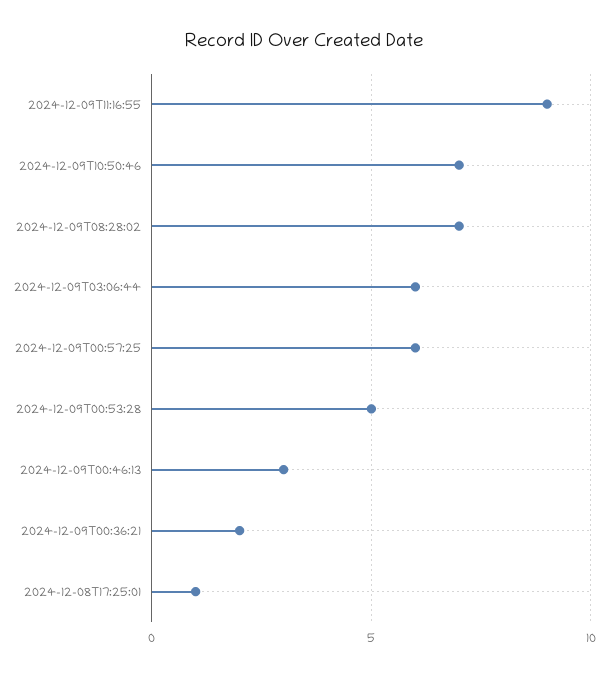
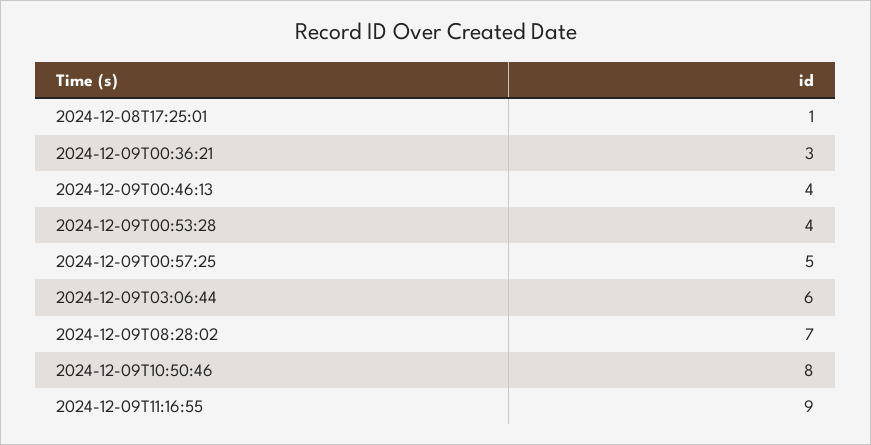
2024-12-09T10:50:46: 7 -> 8
2024-12-09T00:57:25: 6 -> 5
2024-12-09T00:53:28: 5 -> 4
2024-12-09T00:46:13: 3 -> 4
2024-12-09T00:36:21: 2 -> 3

